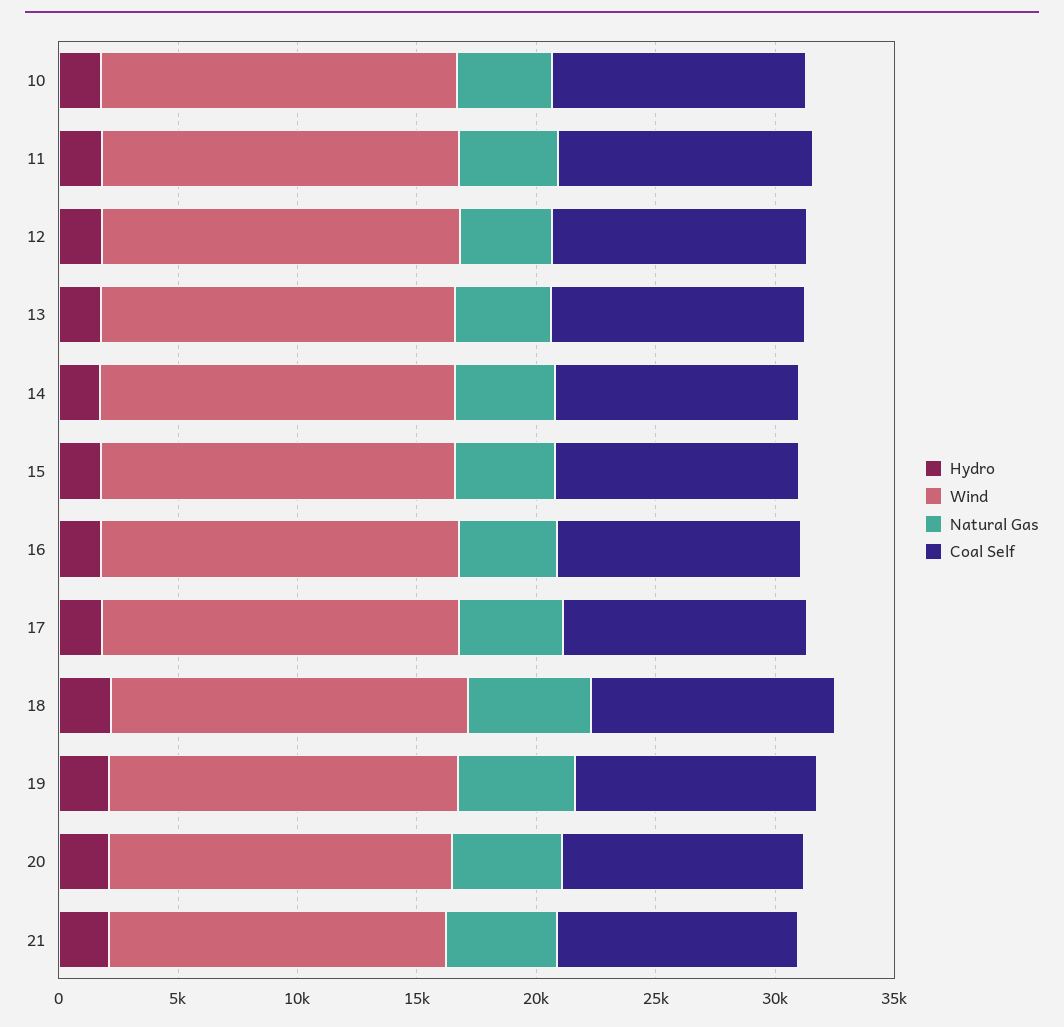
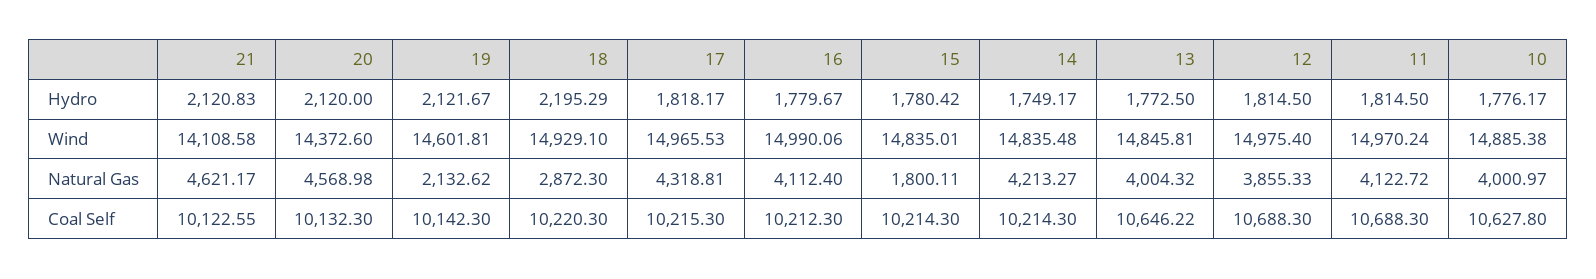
Natural Gas, 15: 4000 -> 1800.11
Natural Gas, 18: 5000 -> 2872.3
Natural Gas, 19: 5000 -> 2132.62

